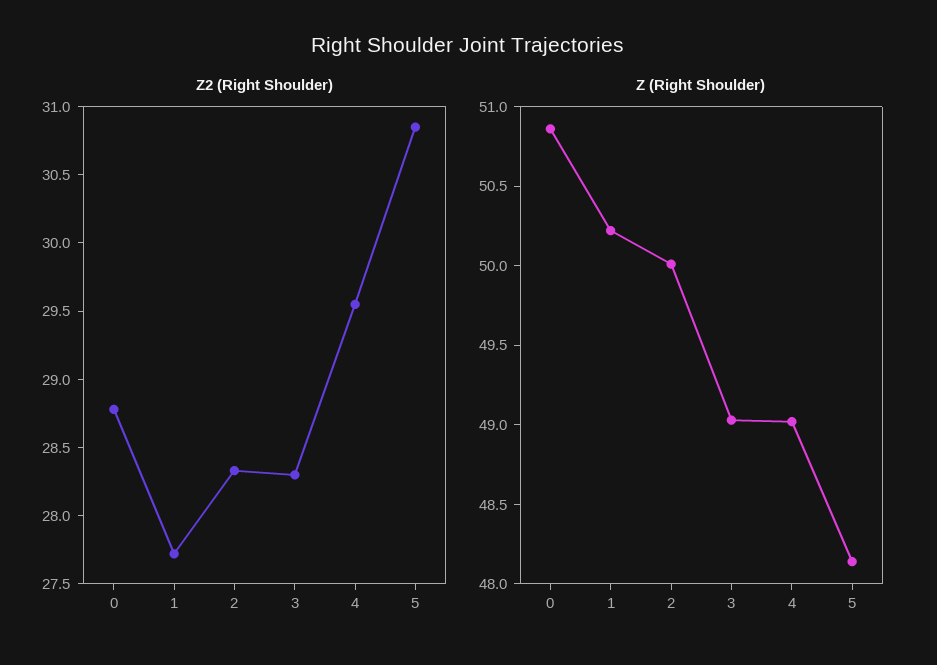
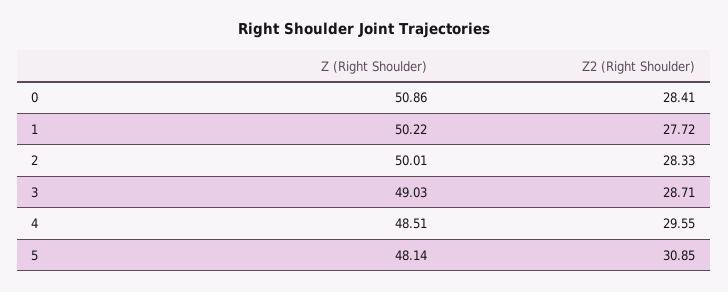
Z2 (Right Shoulder), 0: 28.8 -> 28.41
Z2 (Right Shoulder), 3: 28.3 -> 28.71
Z (Right Shoulder), 4: 49 -> 48.51

